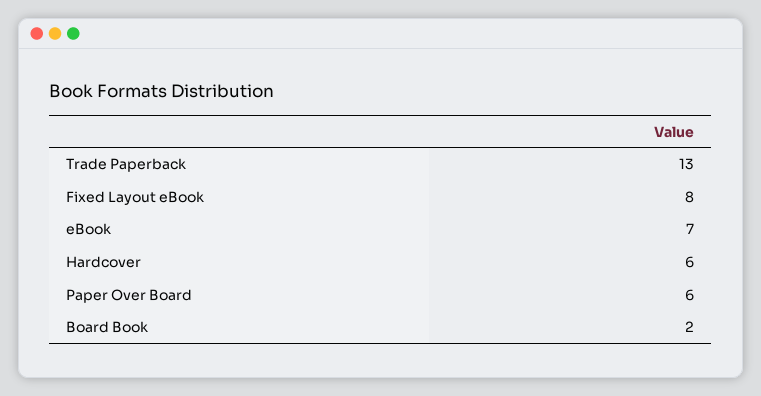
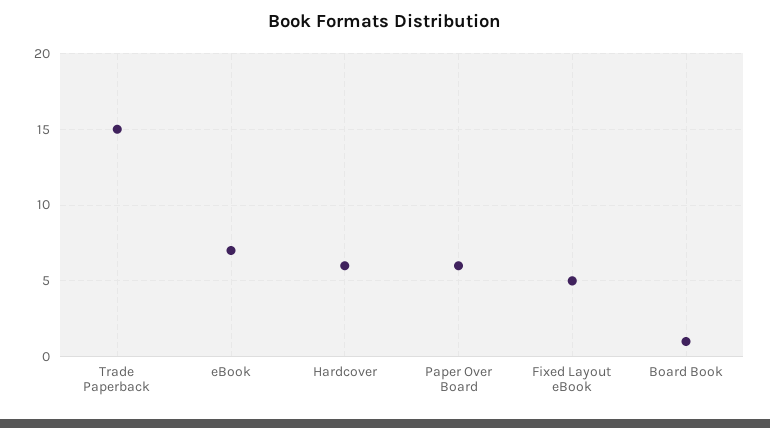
Trade Paperback: 13 -> 15
Fixed Layout eBook: 8 -> 5
Board Book: 2 -> 1

